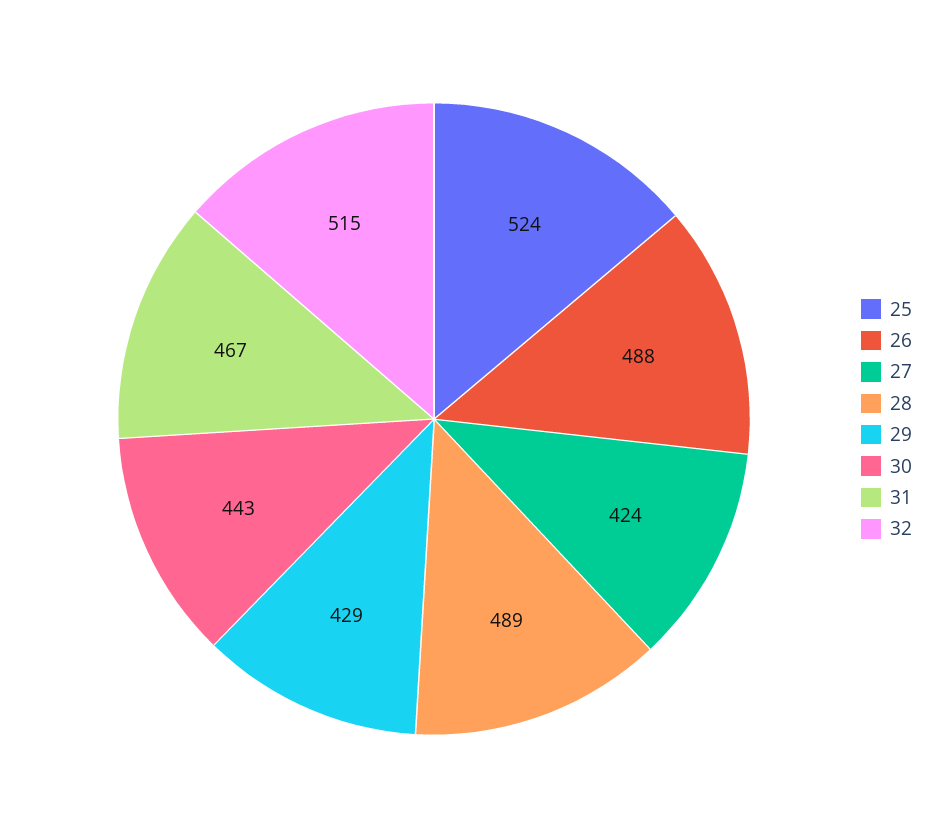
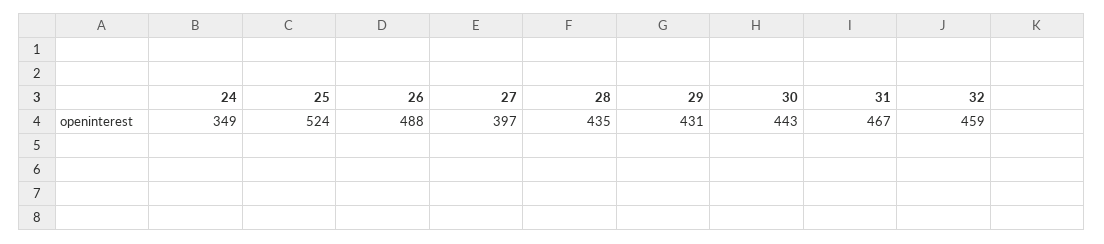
27: 424 -> 397
28: 489 -> 435
29: 429 -> 431
32: 515 -> 459
24: none -> 349

